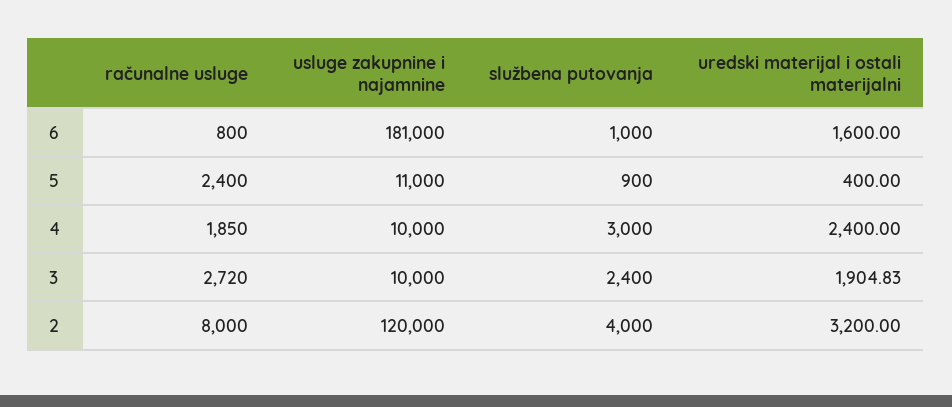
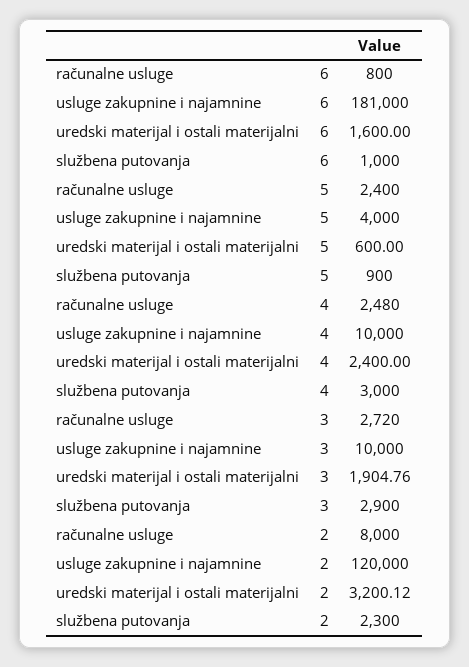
usluge zakupnine i najamnine, 5: 11000 -> 4000
uredski materijal i ostali materijalni, 5: 400 -> 600
računalne usluge, 4: 1850 -> 2480
službena putovanja, 3: 2400 -> 2900
uredski materijal i ostali materijalni, 3: 1904.83 -> 1904.76
službena putovanja, 2: 4000 -> 2300
uredski materijal i ostali materijalni, 2: 3200 -> 3200.12

